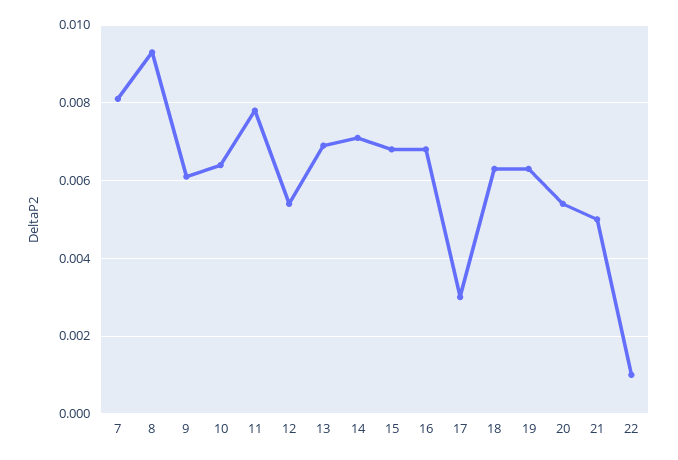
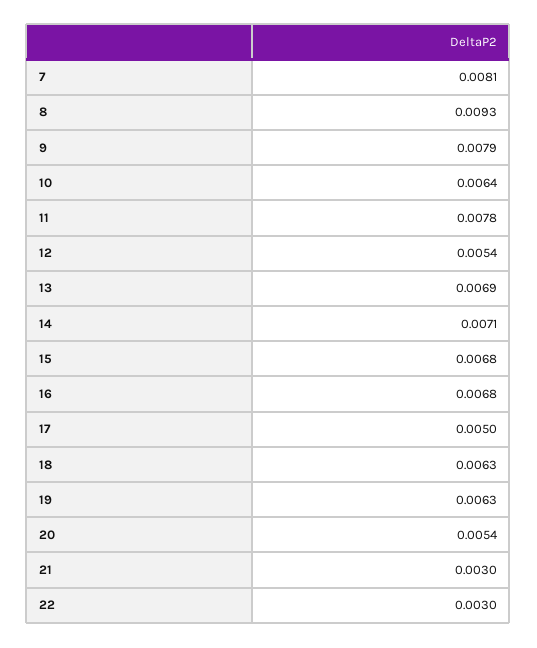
9: 0.006 -> 0.0079
17: 0.003 -> 0.005
21: 0.005 -> 0.003
22: 0.001 -> 0.003

